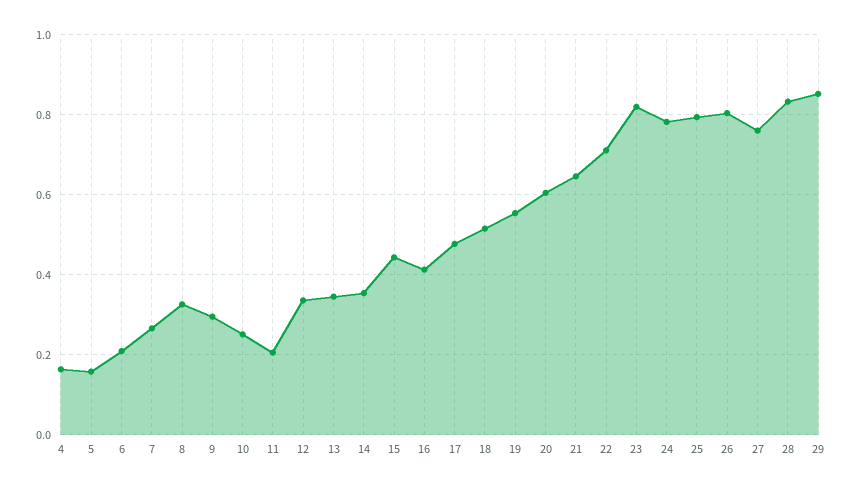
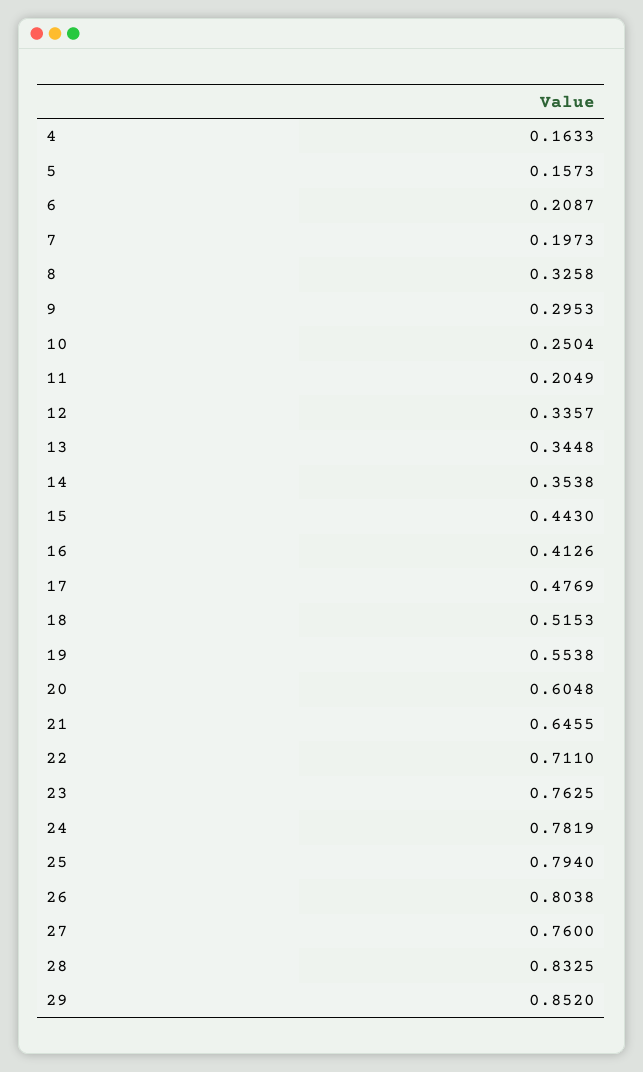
7: 0.26 -> 0.1973
23: 0.82 -> 0.7625

